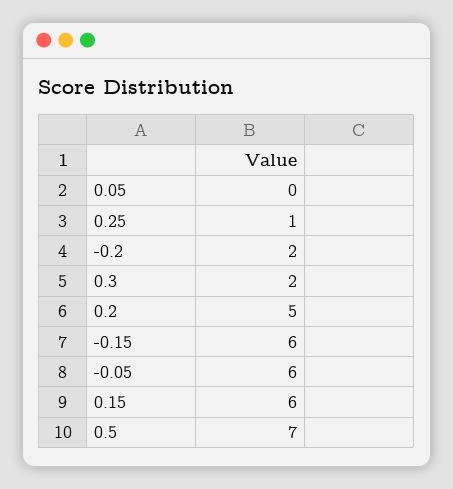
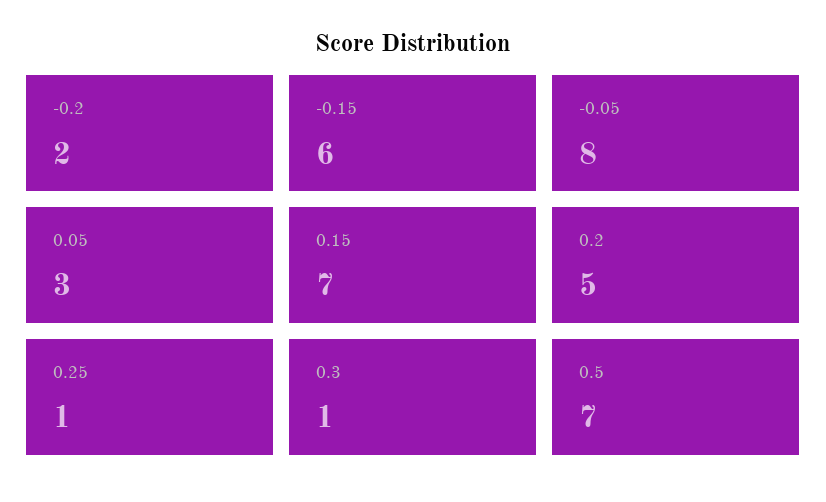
0.05: 0 -> 3
0.3: 2 -> 1
-0.05: 6 -> 8
0.15: 6 -> 7

